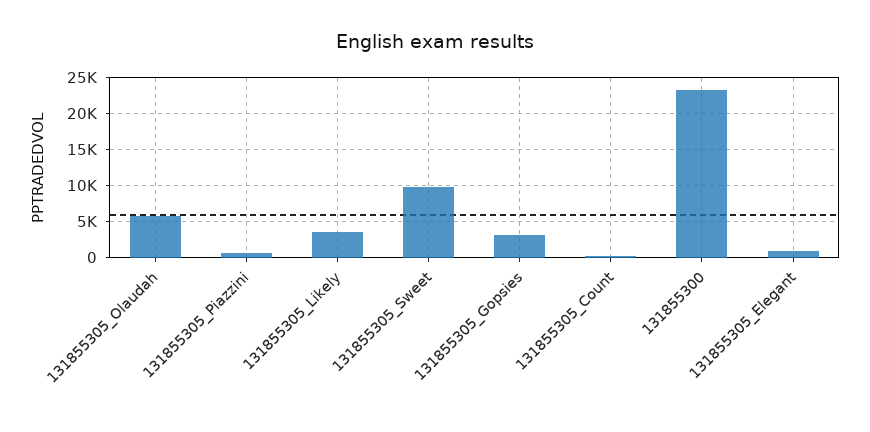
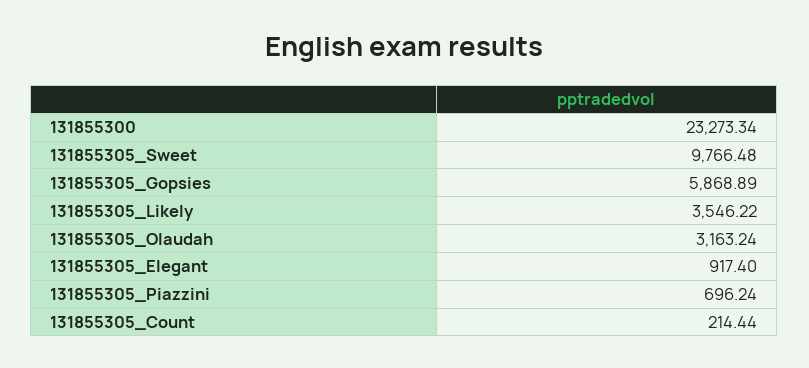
131855305_Olaudah: 6000 -> 3163.24
131855305_Gopsies: 3000 -> 5868.89

